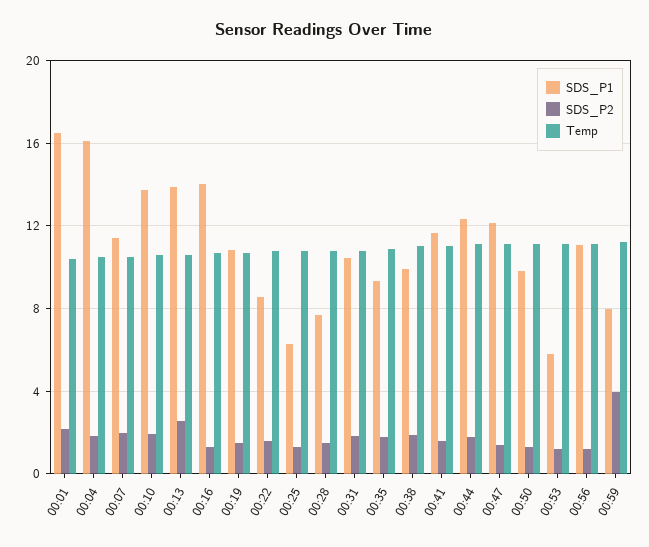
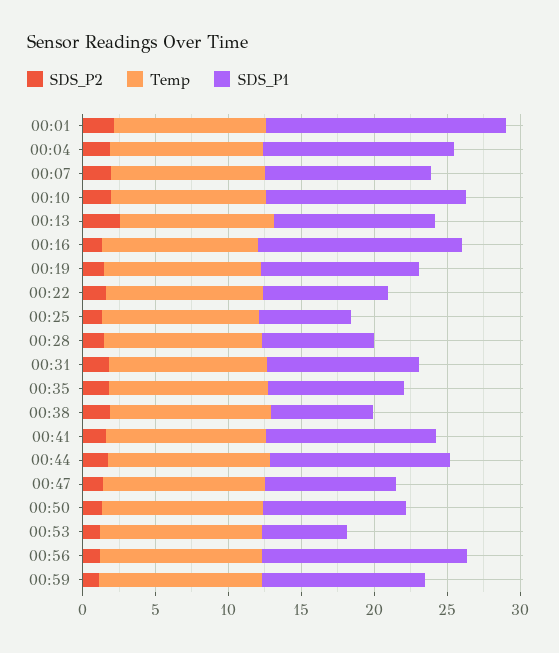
SDS_P1, 00:04: 16 -> 13
SDS_P1, 00:13: 14 -> 11
SDS_P1, 00:38: 10 -> 7
SDS_P1, 00:47: 12 -> 9
SDS_P1, 00:56: 11 -> 14
SDS_P1, 00:59: 8 -> 11
SDS_P2, 00:59: 4 -> 1

